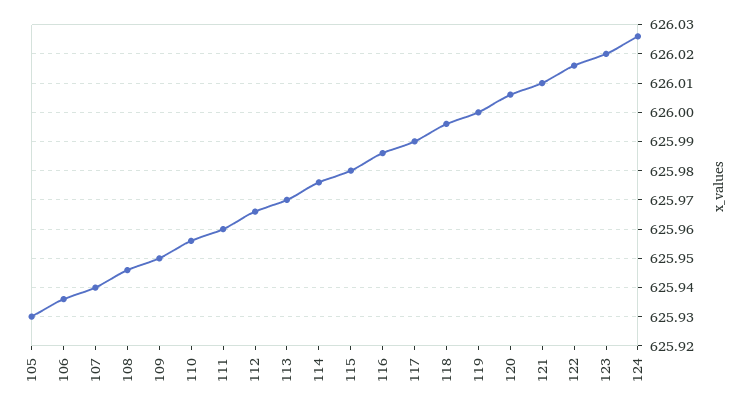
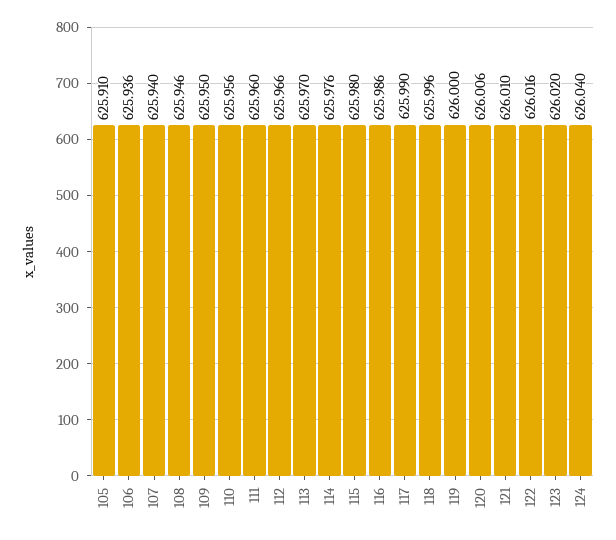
105: 625.93 -> 625.91
124: 626.025 -> 626.04

